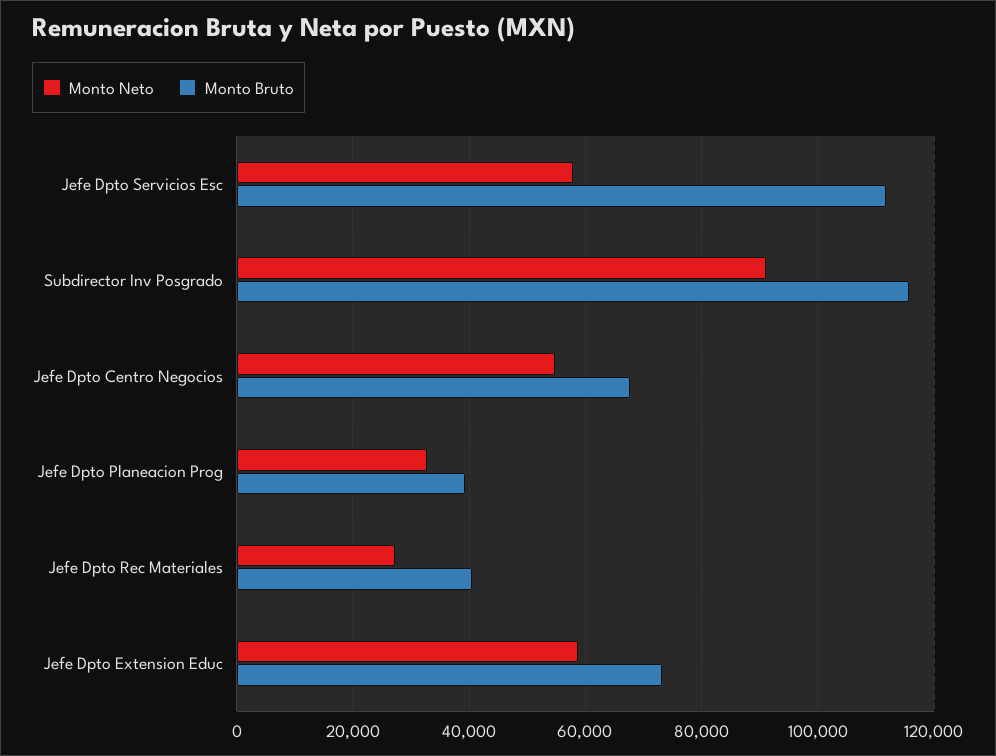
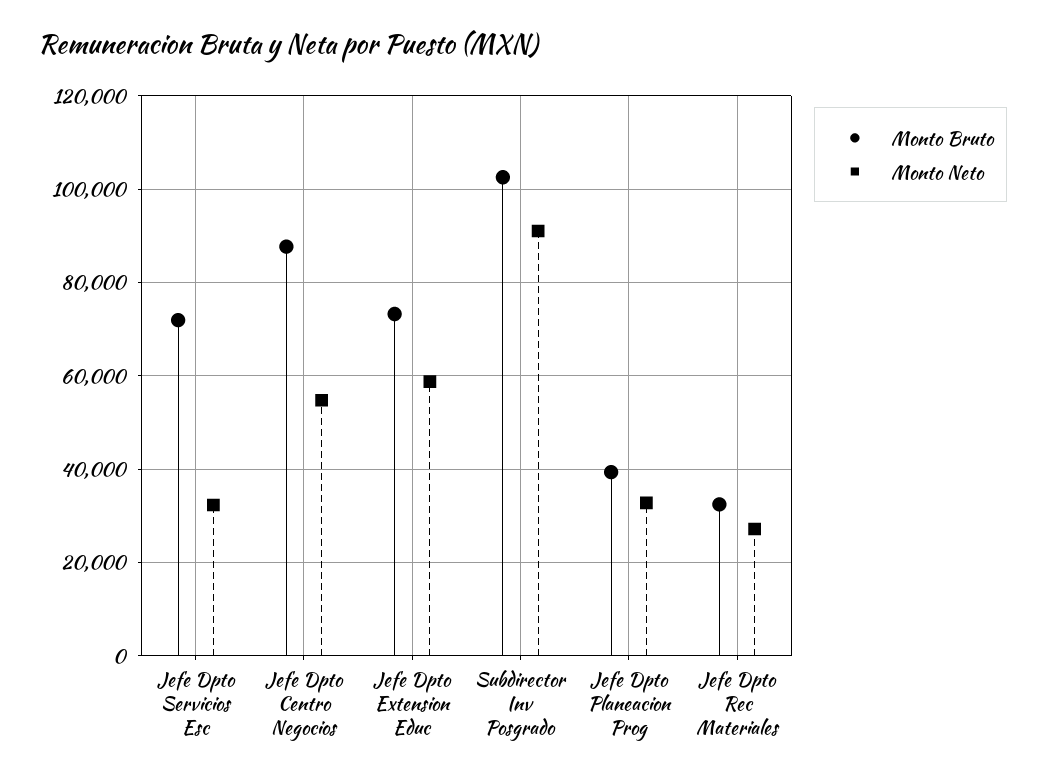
Monto Neto, Jefe Dpto Servicios Esc: 58000 -> 32000
Monto Bruto, Jefe Dpto Servicios Esc: 112000 -> 72000
Monto Bruto, Subdirector Inv Posgrado: 116000 -> 102000
Monto Bruto, Jefe Dpto Centro Negocios: 68000 -> 88000
Monto Bruto, Jefe Dpto Rec Materiales: 40000 -> 32000

